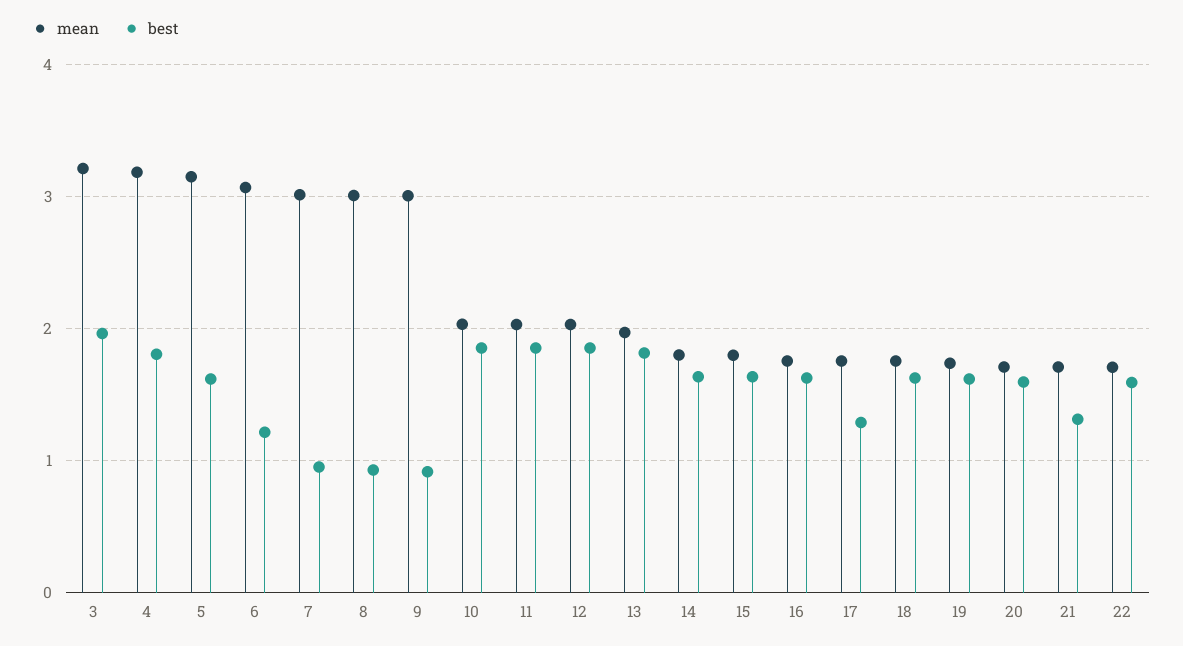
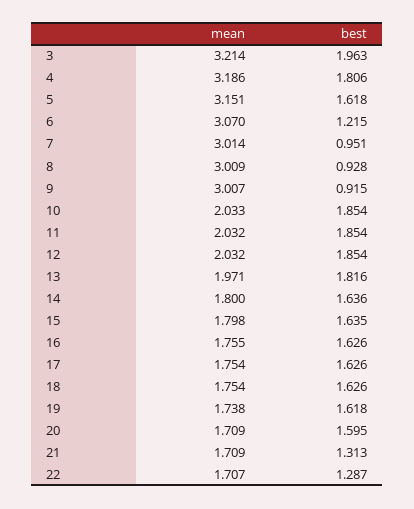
best, 17: 1.3 -> 1.626
best, 22: 1.6 -> 1.287

